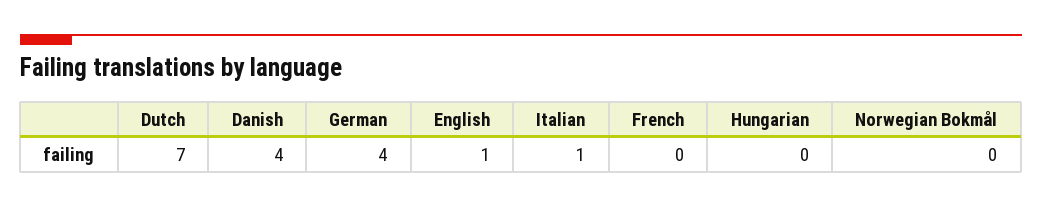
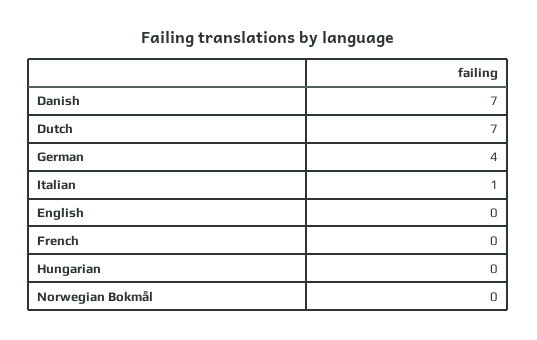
Danish: 4 -> 7
English: 1 -> 0

